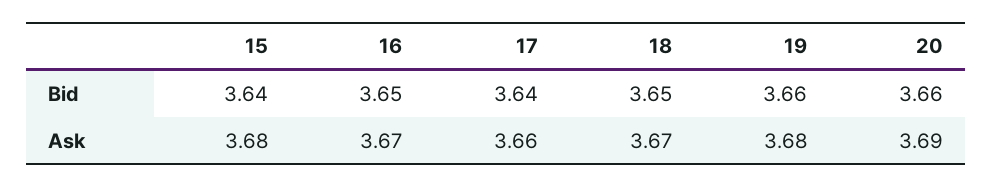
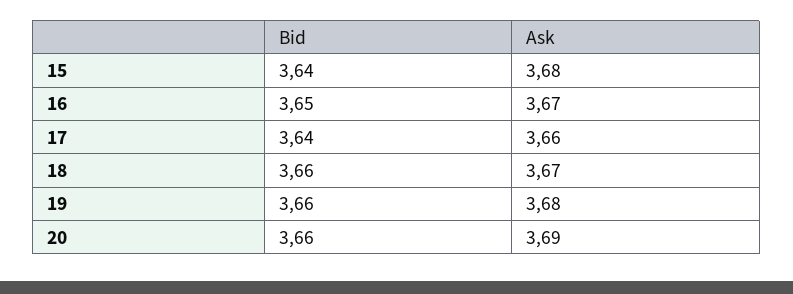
18, Bid: 3.65 -> 3.66

